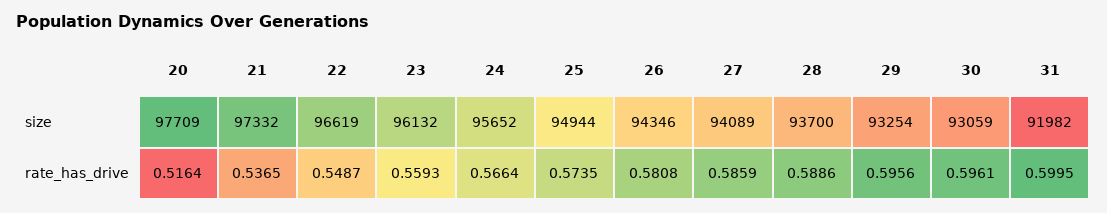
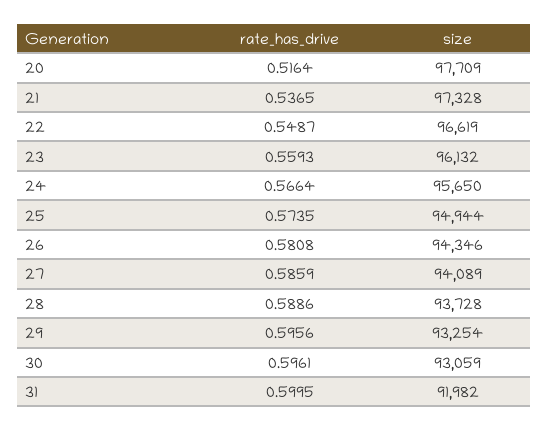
21, size: 97332 -> 97328
24, size: 95652 -> 95650
28, size: 93700 -> 93728

